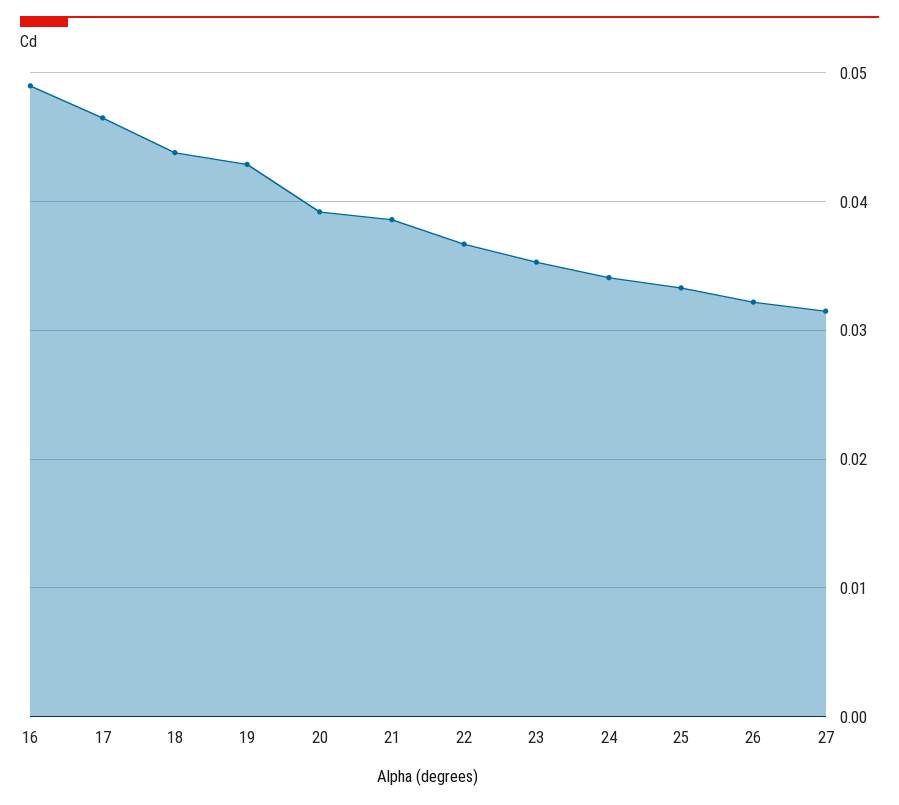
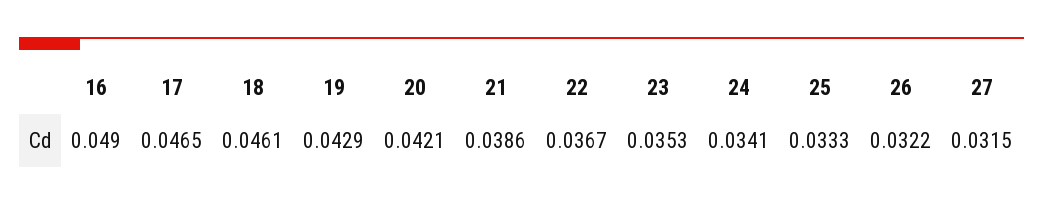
18: 0.044 -> 0.0461
20: 0.039 -> 0.0421

